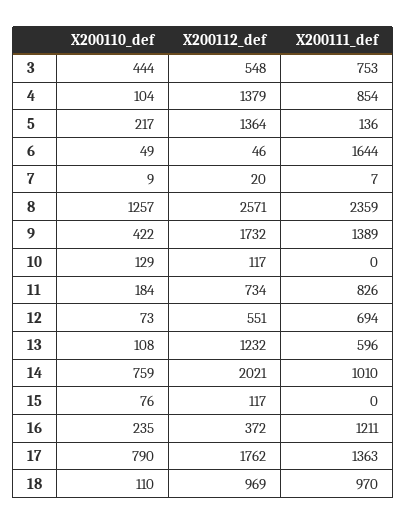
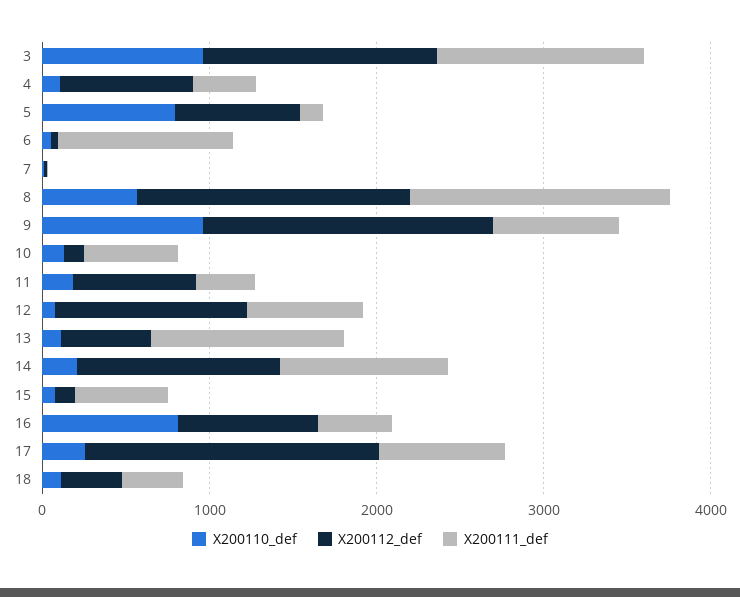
X200110_def, 3: 444 -> 1000
X200112_def, 3: 548 -> 1400
X200111_def, 3: 753 -> 1200
X200112_def, 4: 1379 -> 800
X200111_def, 4: 854 -> 400
X200110_def, 5: 217 -> 800
X200112_def, 5: 1364 -> 800
X200111_def, 6: 1644 -> 1000
X200110_def, 8: 1257 -> 600
X200112_def, 8: 2571 -> 1600
X200111_def, 8: 2359 -> 1600
X200110_def, 9: 422 -> 1000
X200111_def, 9: 1389 -> 800
X200111_def, 10: 0 -> 600
X200111_def, 11: 826 -> 400
X200112_def, 12: 551 -> 1200
X200112_def, 13: 1232 -> 600
X200111_def, 13: 596 -> 1200
X200110_def, 14: 759 -> 200
X200112_def, 14: 2021 -> 1200
X200111_def, 15: 0 -> 600
X200110_def, 16: 235 -> 800
X200112_def, 16: 372 -> 800
X200111_def, 16: 1211 -> 400
X200110_def, 17: 790 -> 200
X200111_def, 17: 1363 -> 800
X200112_def, 18: 969 -> 400
X200111_def, 18: 970 -> 400

